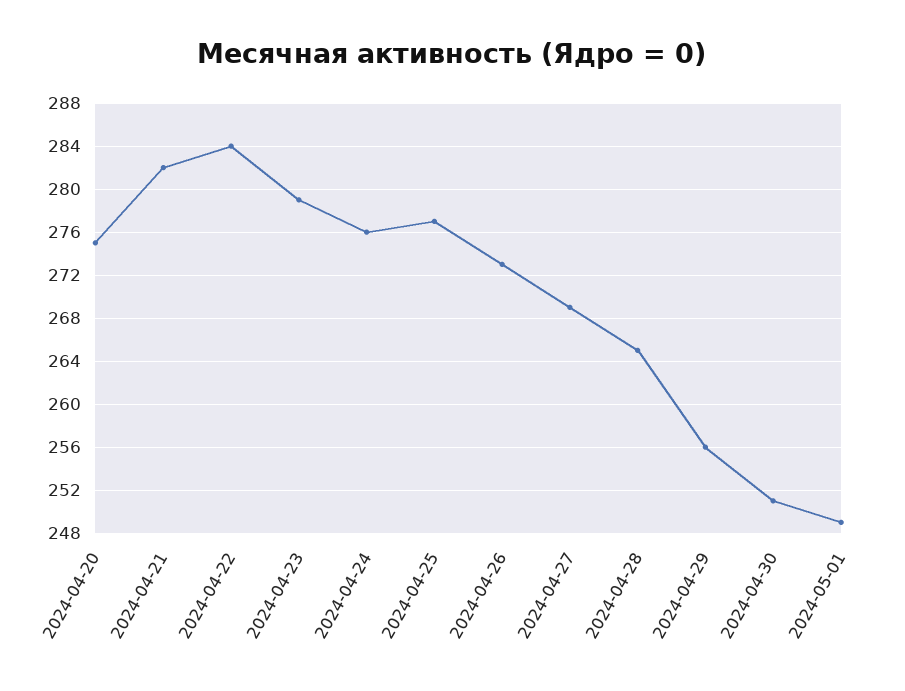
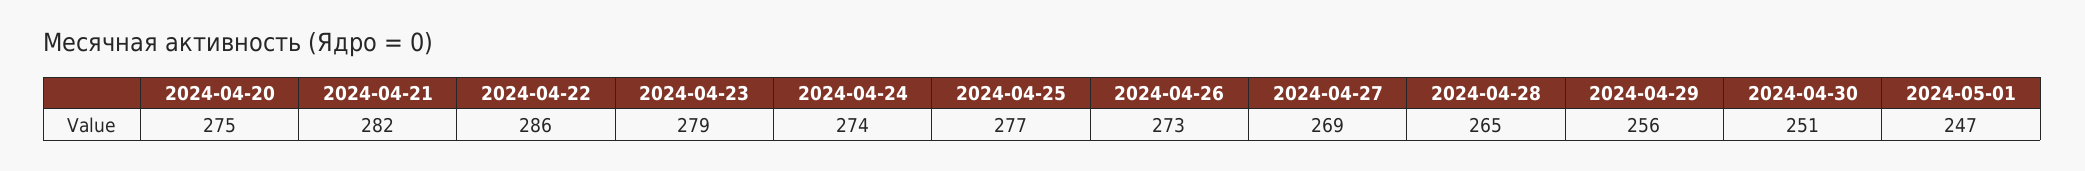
2024-04-22: 284 -> 286
2024-04-24: 276 -> 274
2024-05-01: 249 -> 247

